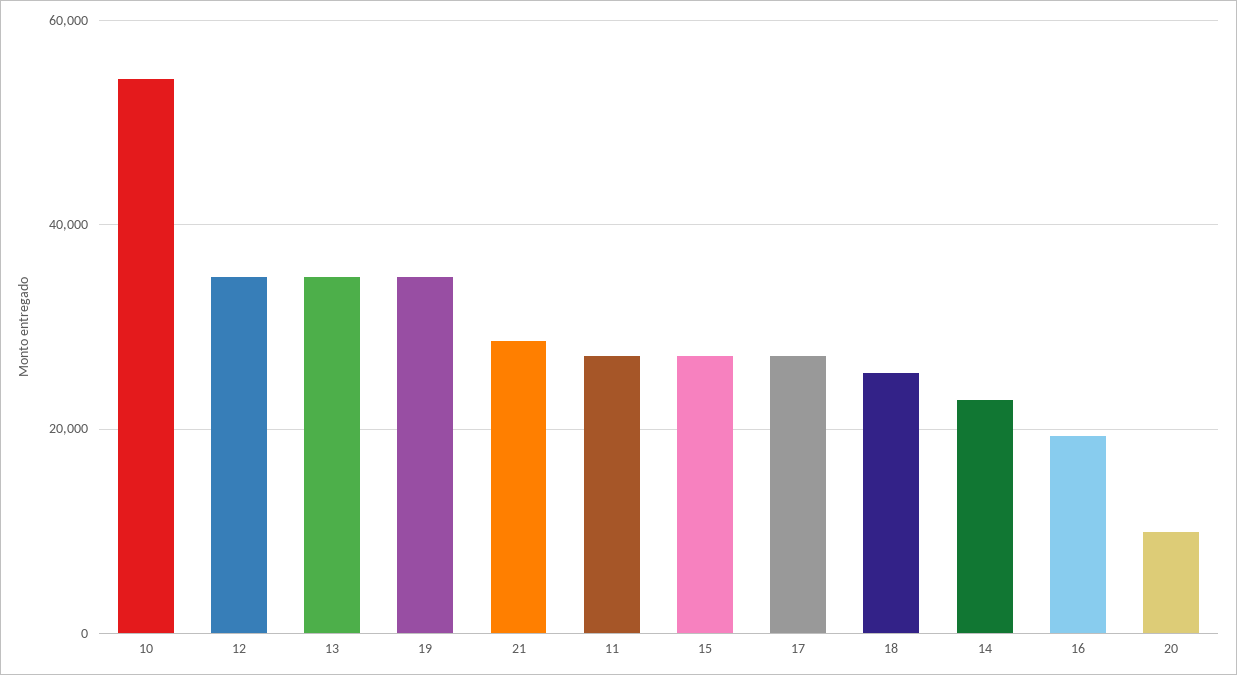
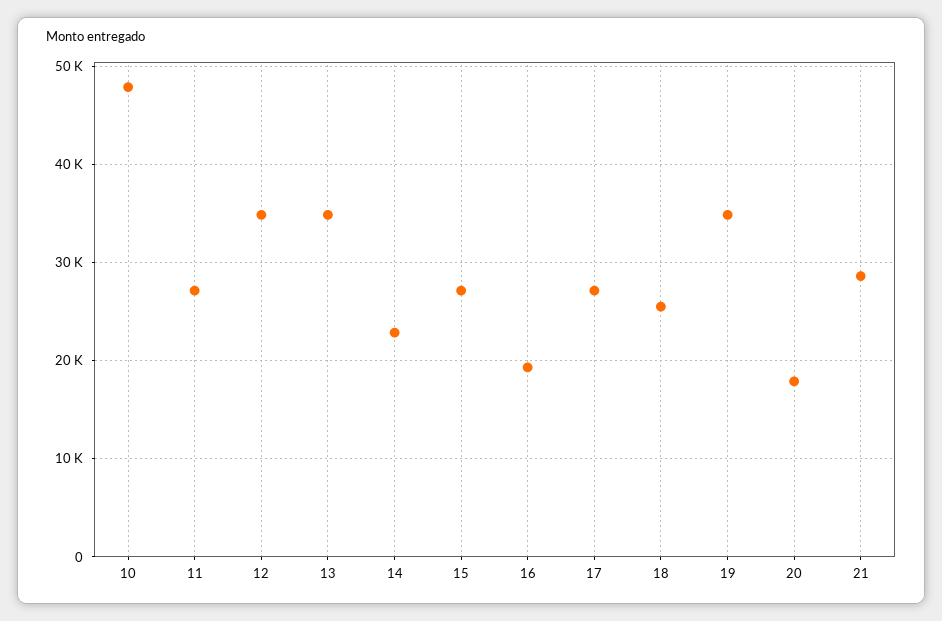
10: 54000 -> 48000
20: 10000 -> 18000

